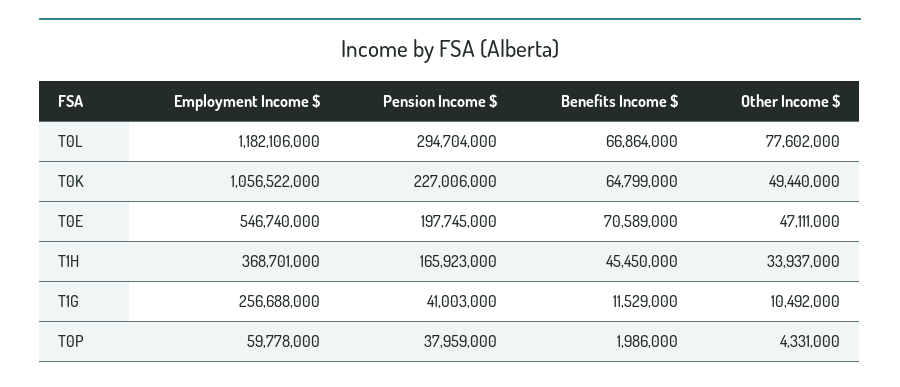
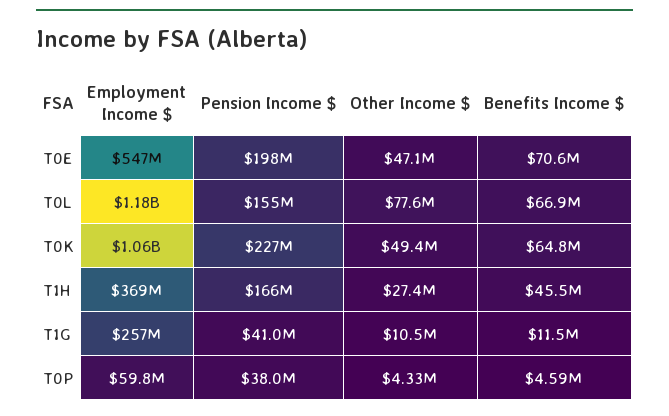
Pension Income $, T0L: 294704000 -> 155000000
Other Income $, T1H: 33937000 -> 27400000
Benefits Income $, T0P: 1986000 -> 4590000

